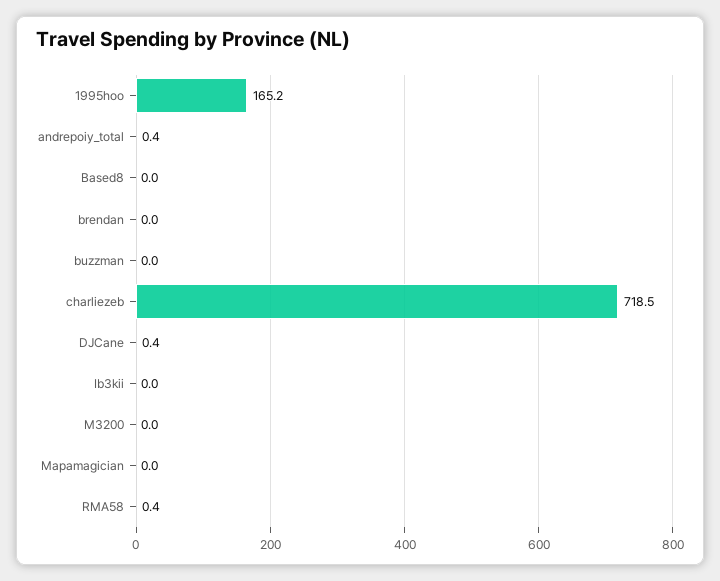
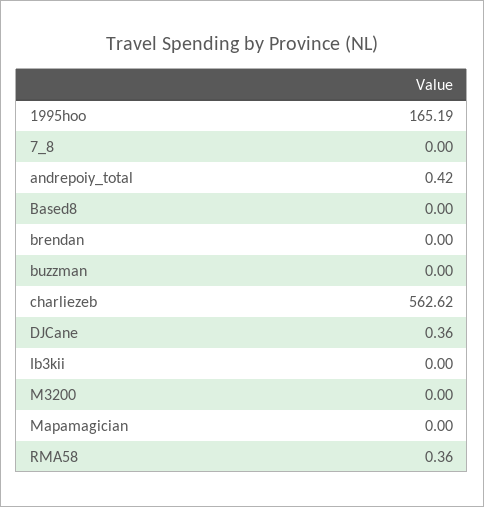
charliezeb: 718.5 -> 562.62
7_8: none -> 0

